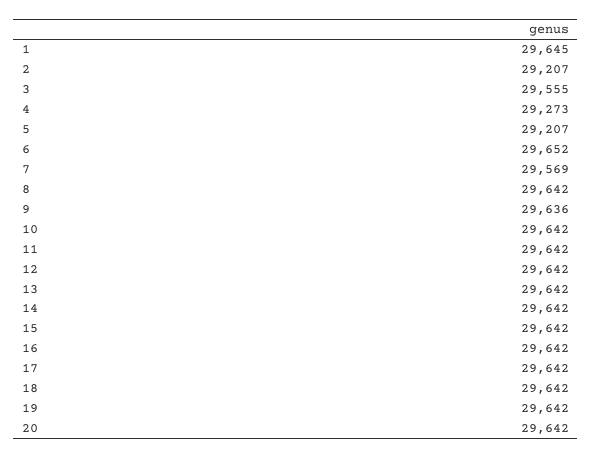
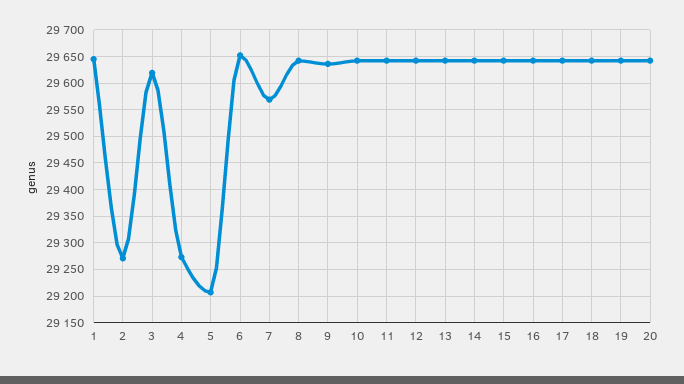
2: 29207 -> 29275
3: 29555 -> 29625

